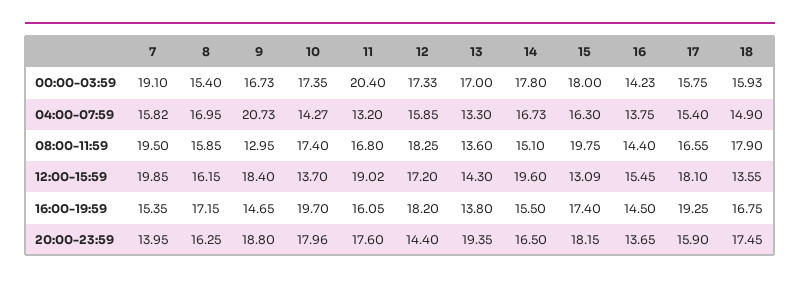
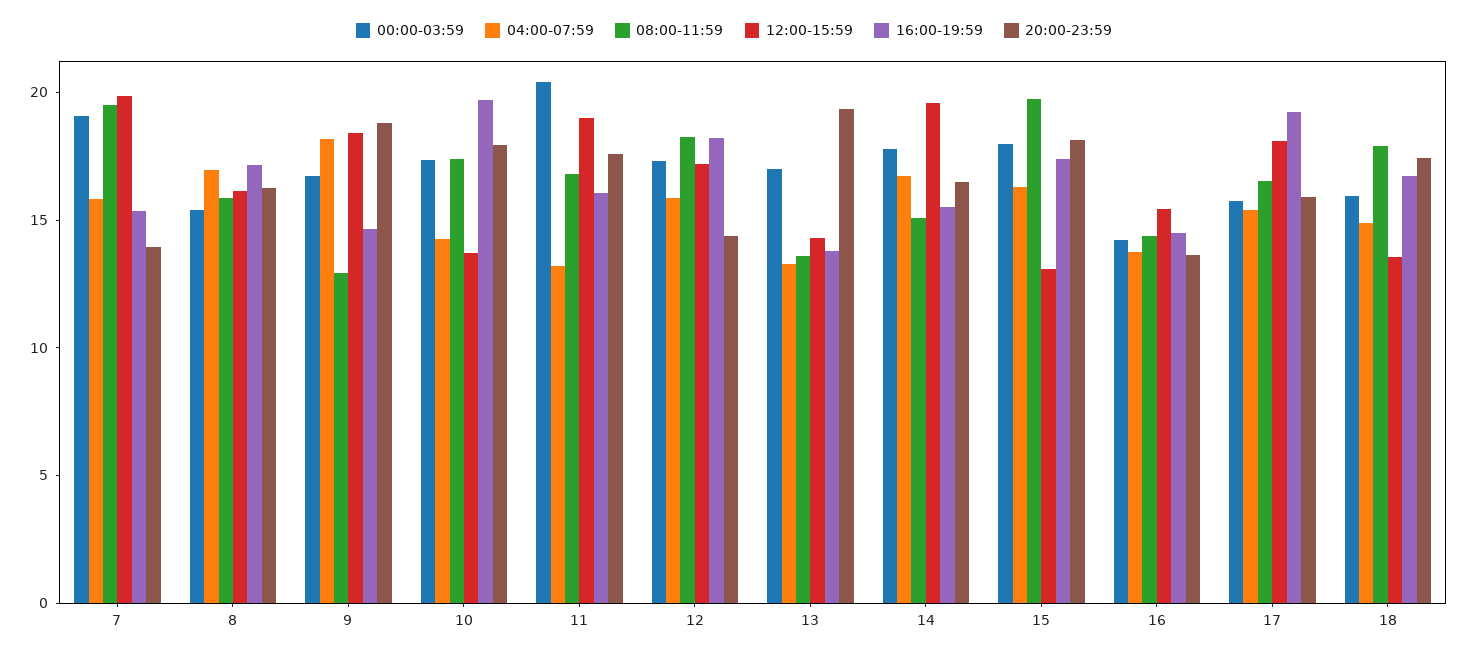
04:00-07:59, 9: 20.73 -> 18

